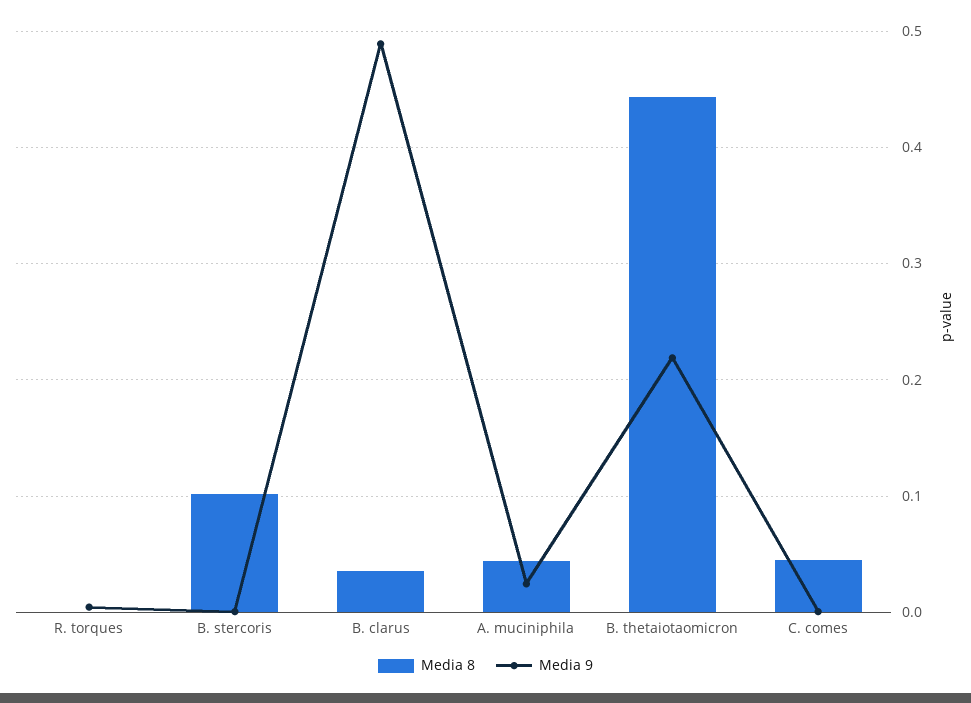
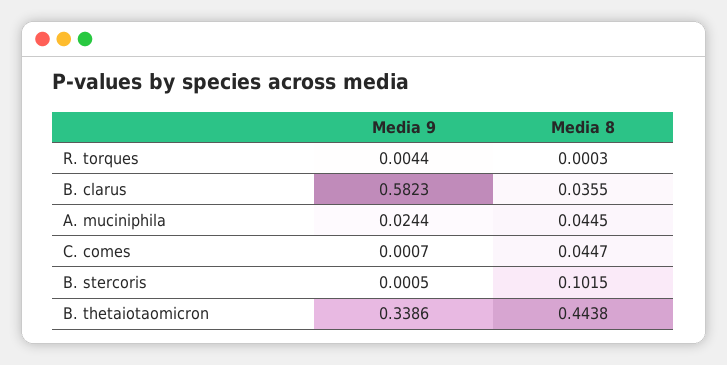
Media 9, B. clarus: 0.49 -> 0.5823
Media 9, B. thetaiotaomicron: 0.22 -> 0.3386

